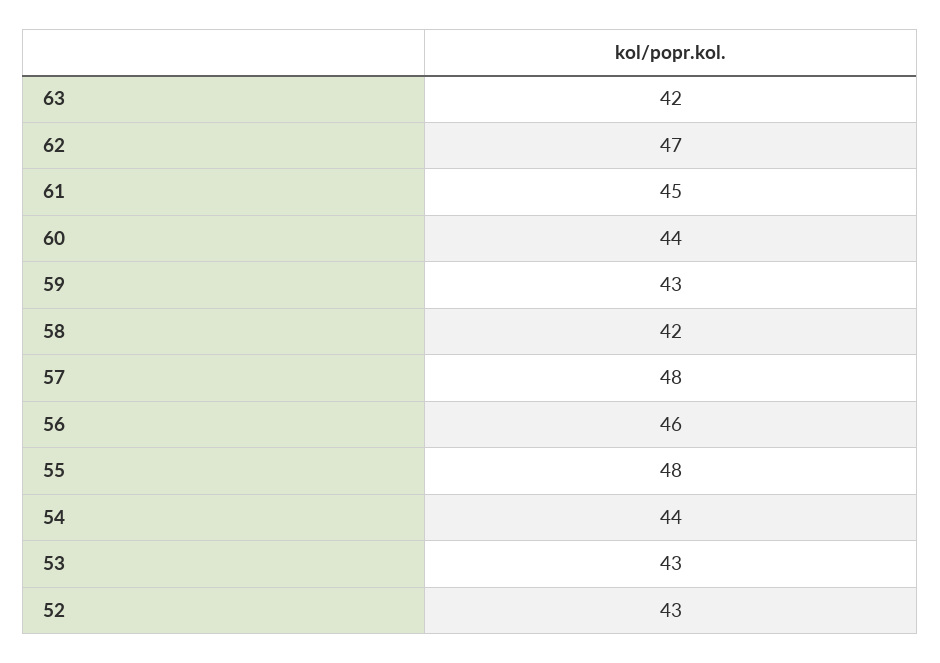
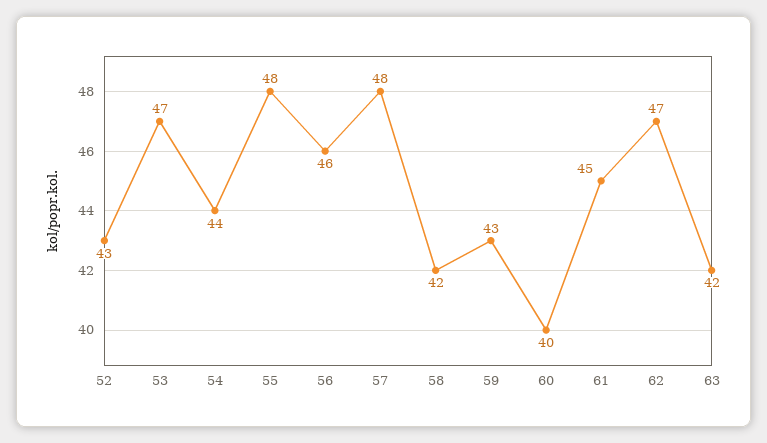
60: 44 -> 40
53: 43 -> 47

